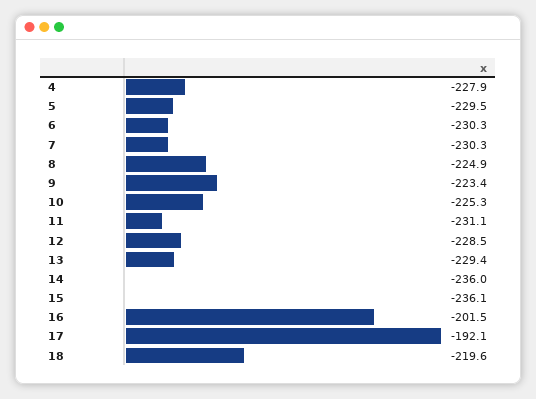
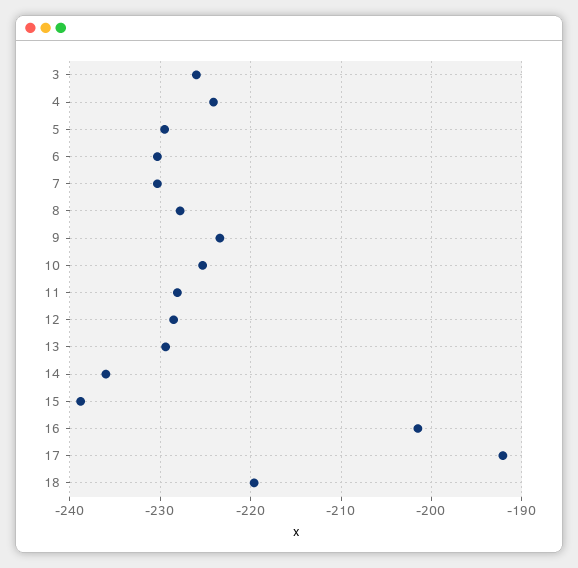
4: -227.9 -> -224
8: -224.9 -> -228
11: -231.1 -> -228
15: -236.1 -> -239
3: none -> -226

